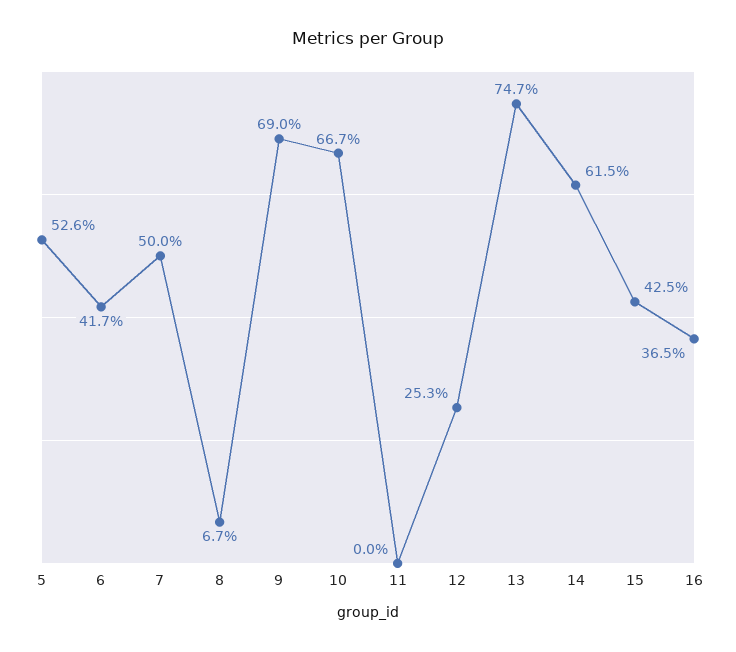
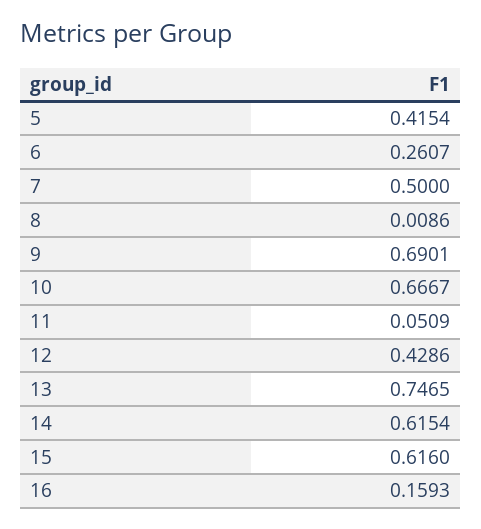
5: 0.526 -> 0.4154
6: 0.417 -> 0.2607
8: 0.067 -> 0.0086
11: 0 -> 0.0509
12: 0.253 -> 0.4286
15: 0.425 -> 0.616
16: 0.365 -> 0.1593

